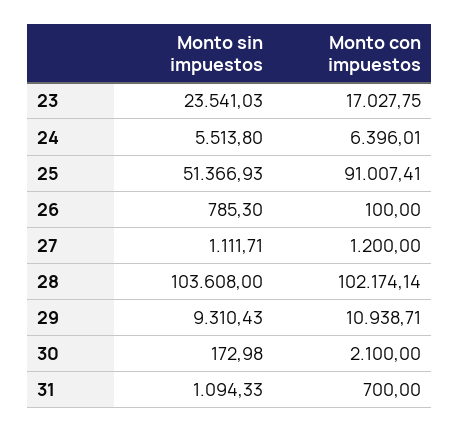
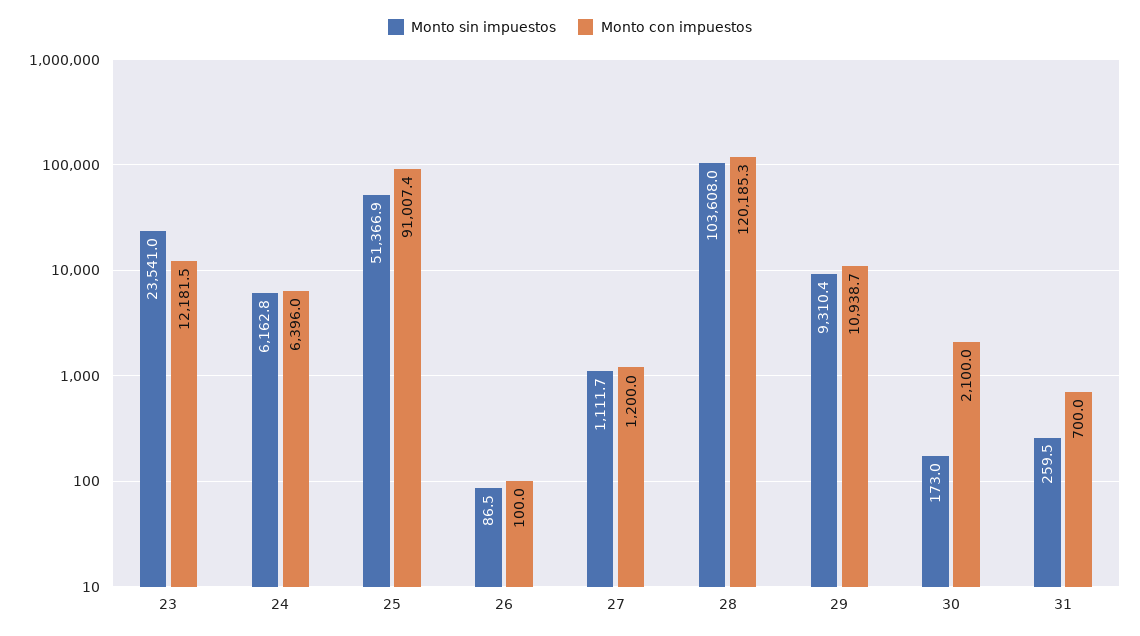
Monto con impuestos, 23: 17027.75 -> 12181.5
Monto sin impuestos, 24: 5513.8 -> 6162.8
Monto sin impuestos, 26: 785.3 -> 86.5
Monto con impuestos, 28: 102174.14 -> 120185.3
Monto sin impuestos, 31: 1094.33 -> 259.5

